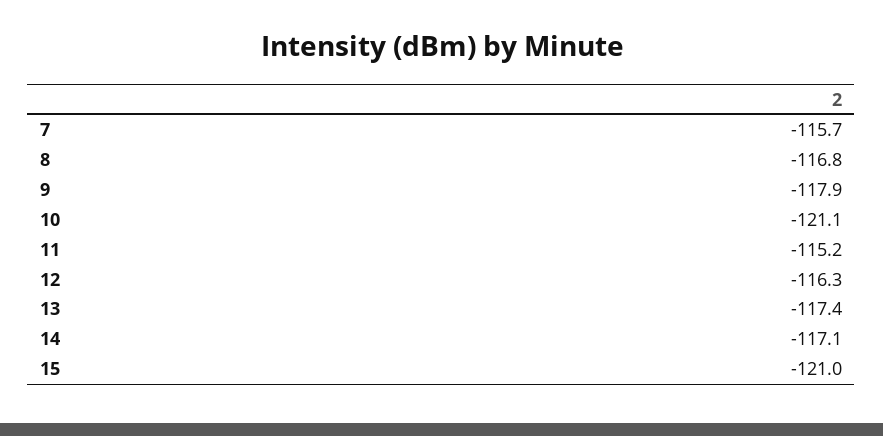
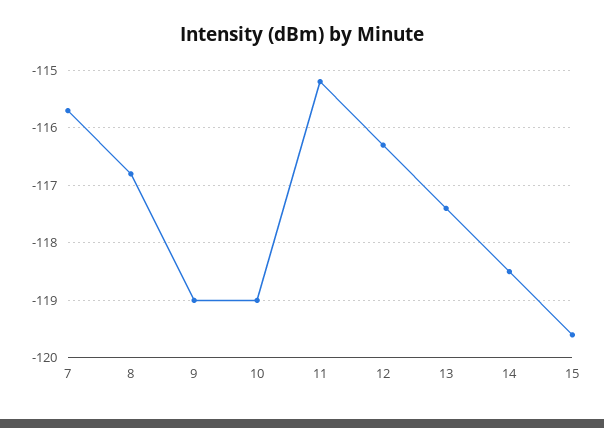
9: -117.9 -> -119
10: -121.1 -> -119
14: -117.1 -> -118.5
15: -121 -> -119.5

